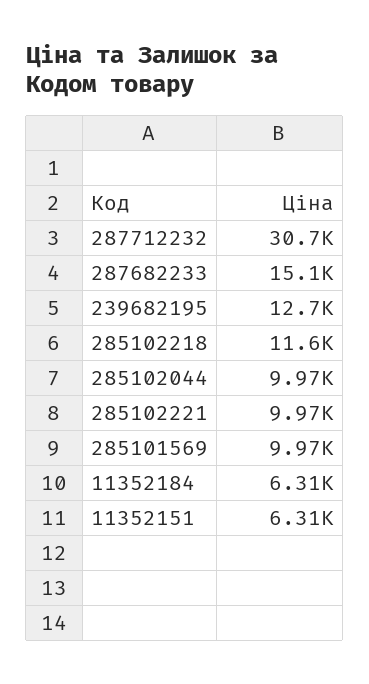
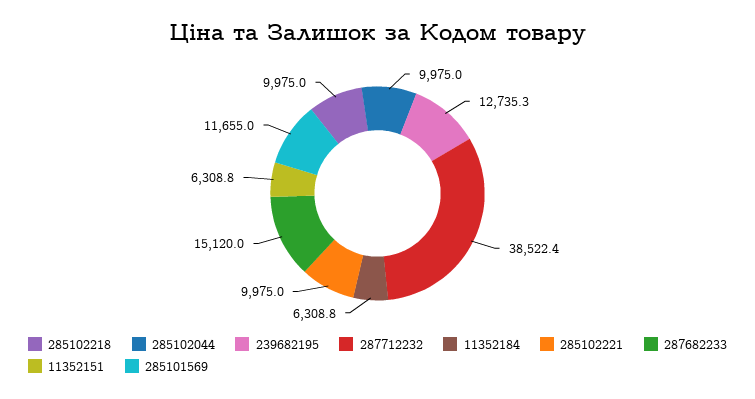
287712232: 30700 -> 38522.4
285102218: 11600 -> 9975
285101569: 9970 -> 11655

